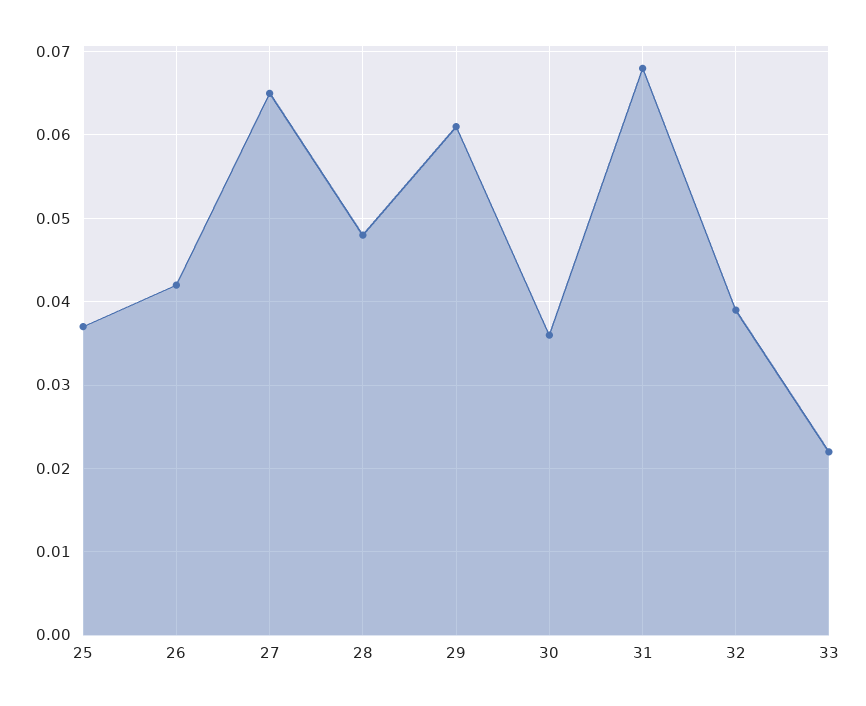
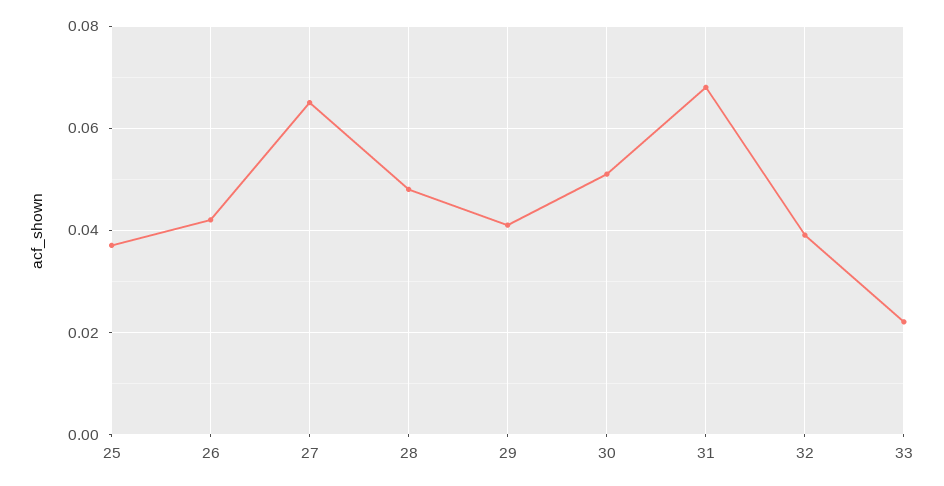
29: 0.061 -> 0.04
30: 0.036 -> 0.05

